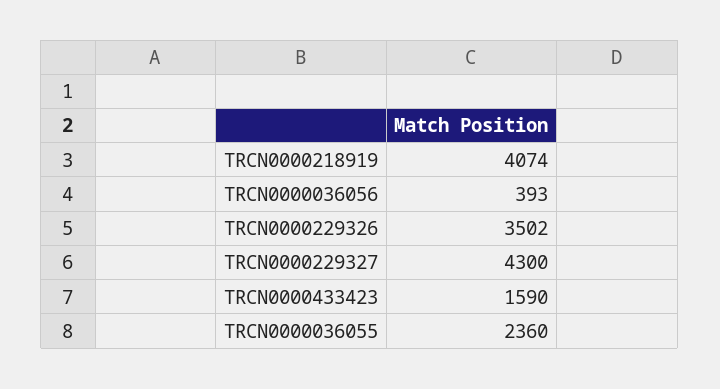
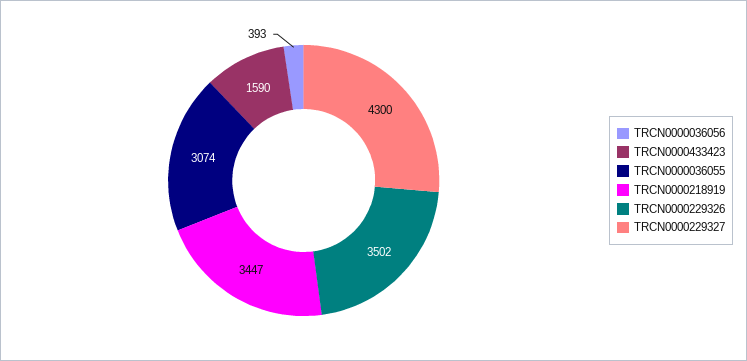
TRCN0000218919: 4074 -> 3447
TRCN0000036055: 2360 -> 3074

